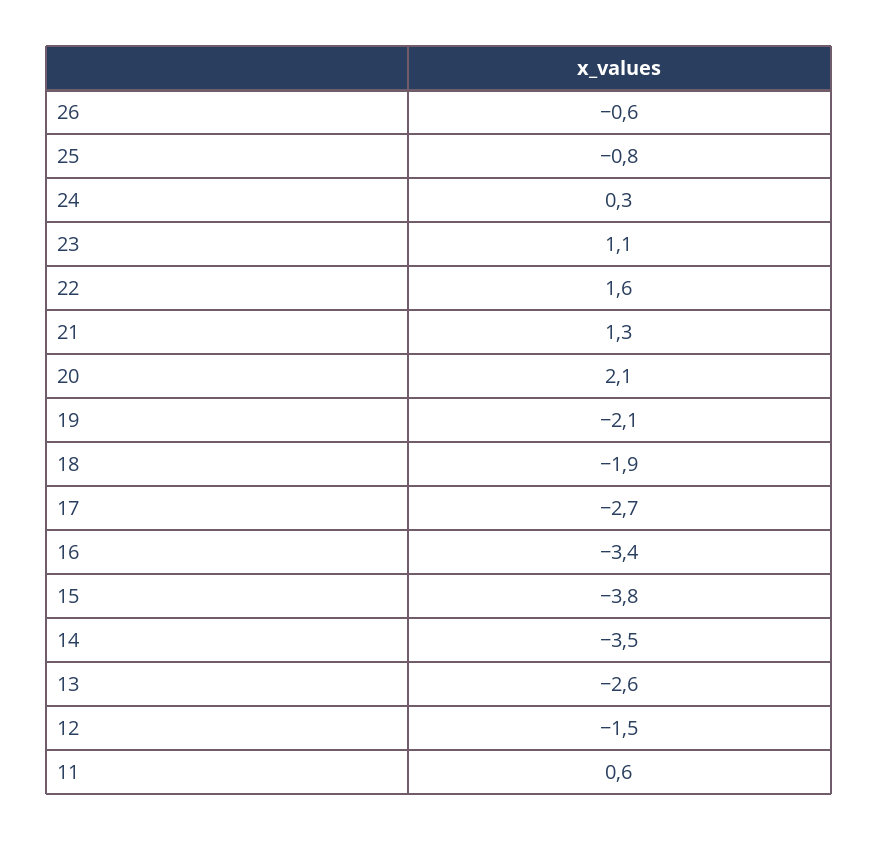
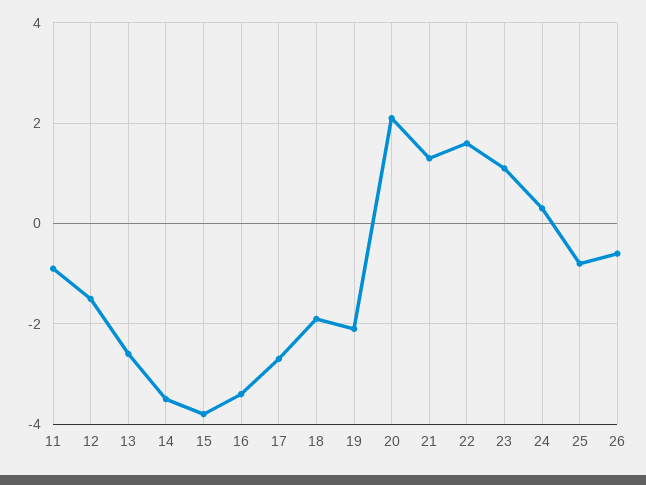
11: 0.6 -> -1

